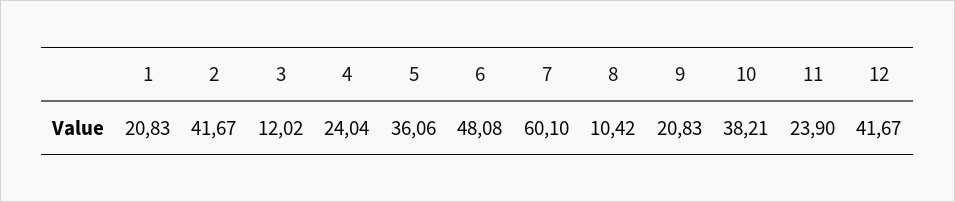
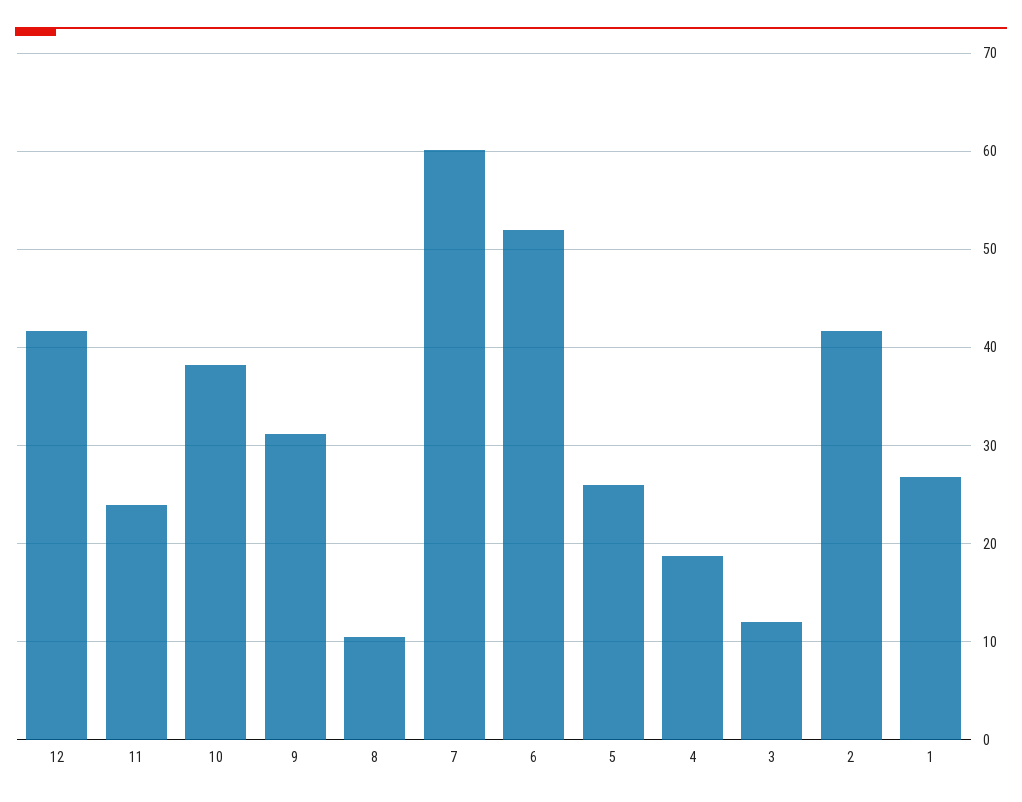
1: 20.83 -> 27
4: 24.04 -> 19
5: 36.06 -> 26
6: 48.08 -> 52
9: 20.83 -> 31

